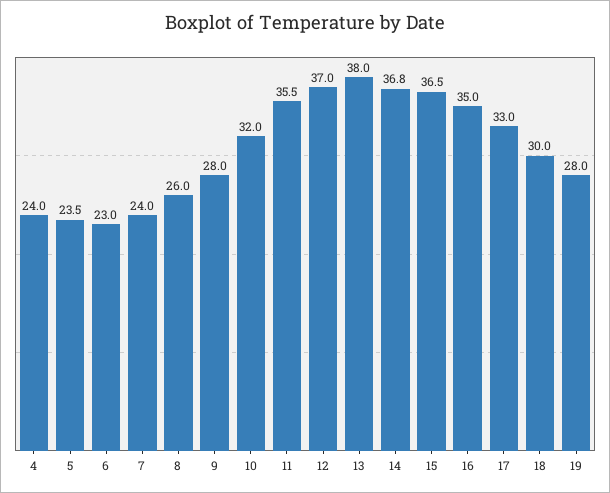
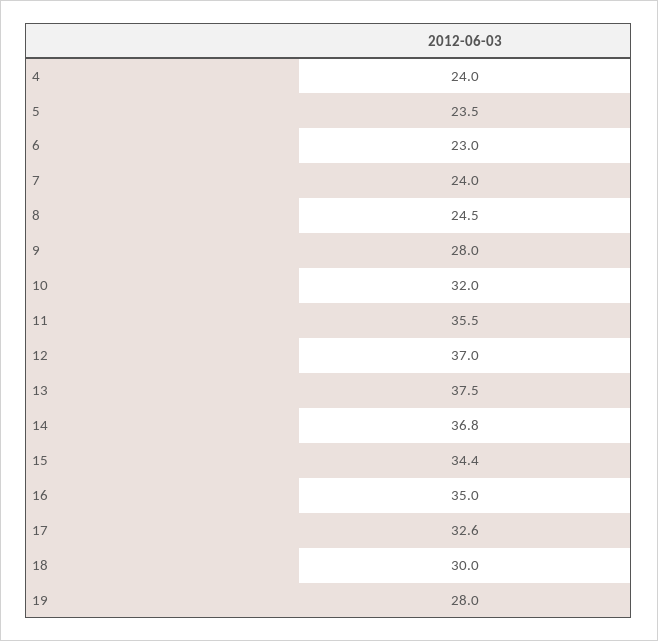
8: 26 -> 24.5
13: 38 -> 37.5
15: 36.5 -> 34.4
17: 33 -> 32.6

